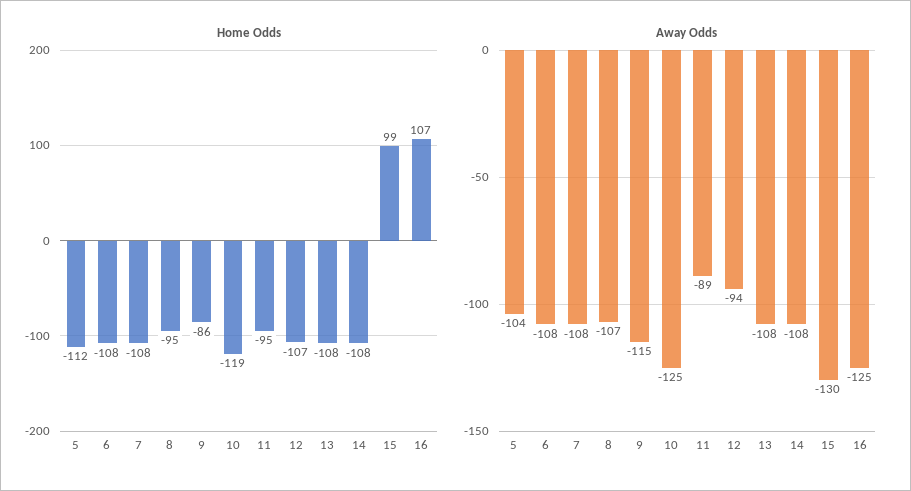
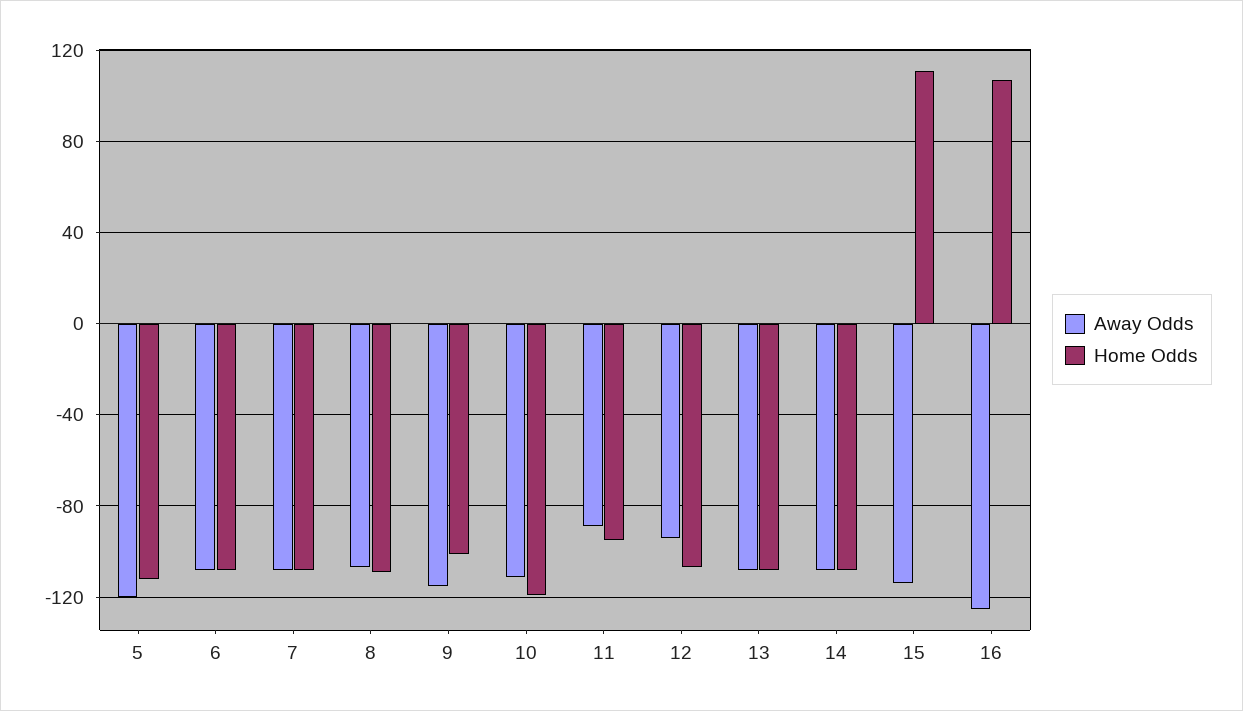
Home Odds, 8: -95 -> -110
Home Odds, 9: -86 -> -100
Home Odds, 15: 99 -> 110
Away Odds, 5: -104 -> -120
Away Odds, 10: -125 -> -110
Away Odds, 15: -130 -> -115

